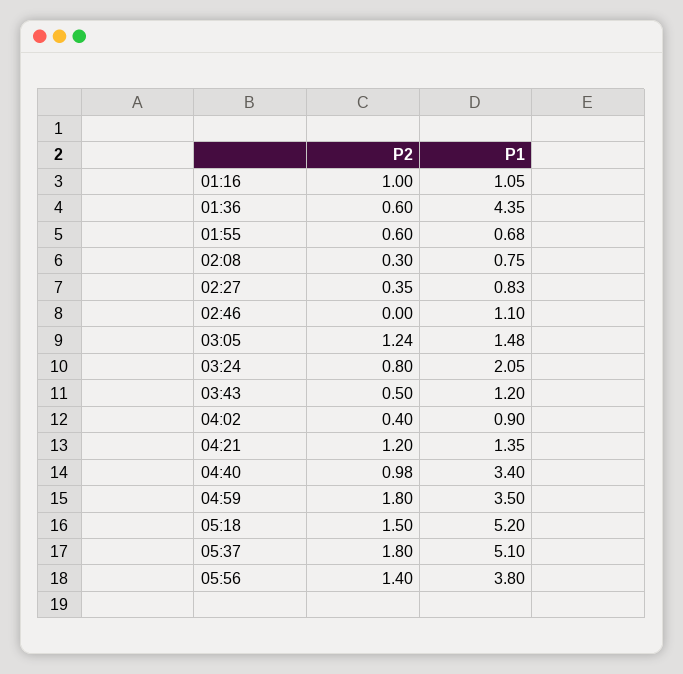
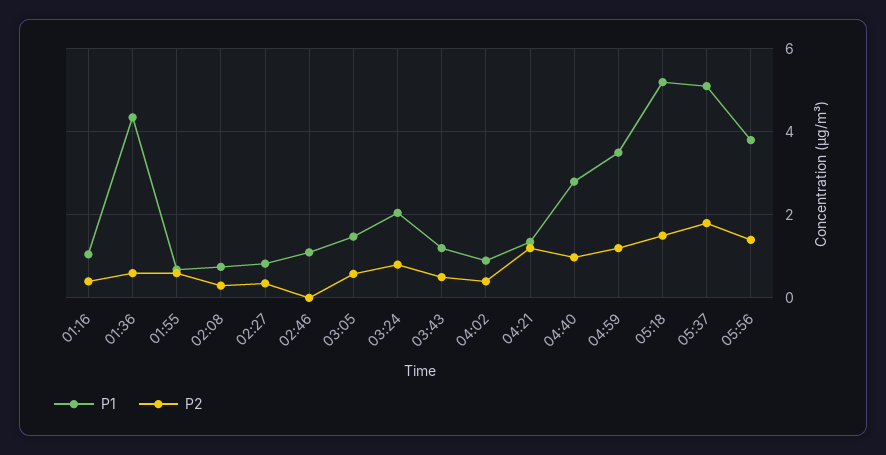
P2, 01:16: 1 -> 0.4
P2, 03:05: 1.24 -> 0.6
P1, 04:40: 3.4 -> 2.8
P2, 04:59: 1.8 -> 1.2

